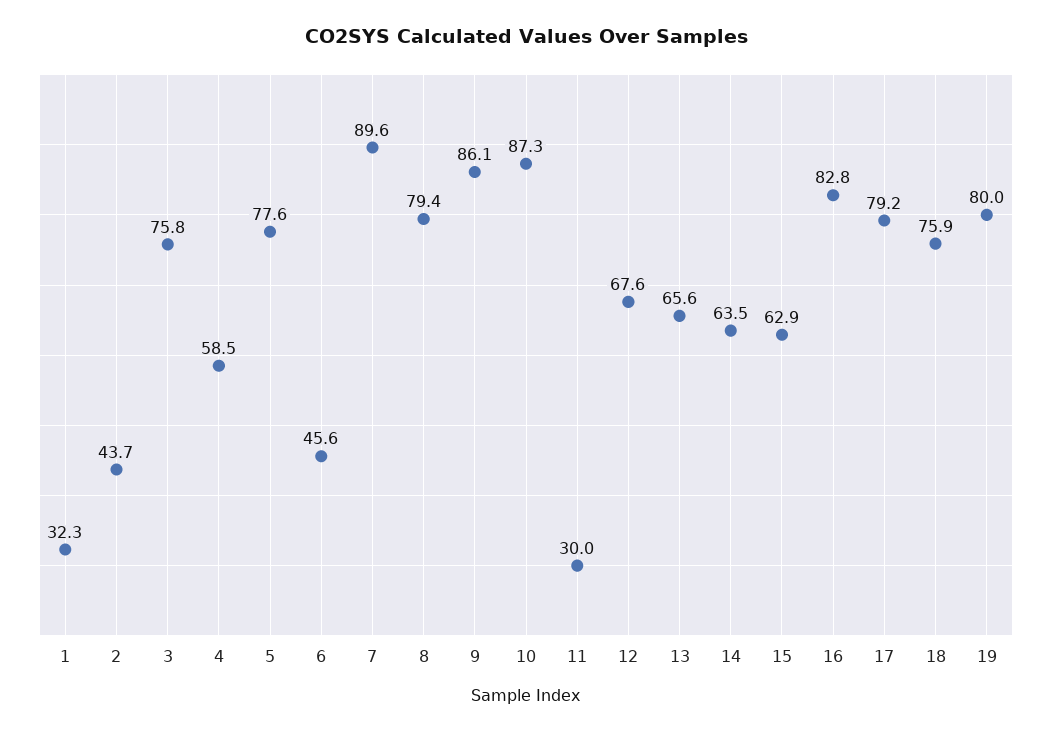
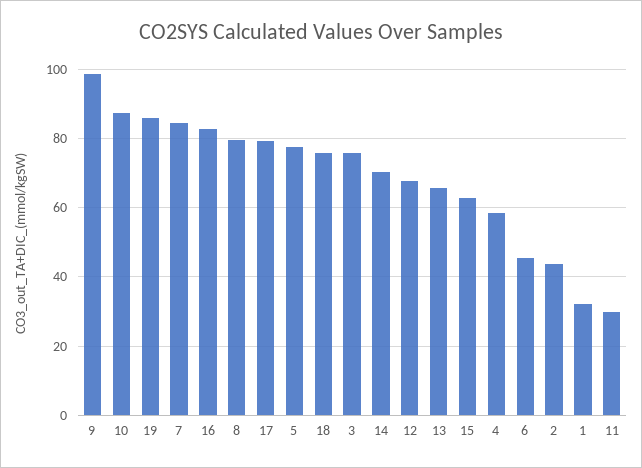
7: 89.6 -> 84
9: 86.1 -> 98
14: 63.5 -> 70
19: 80 -> 86

